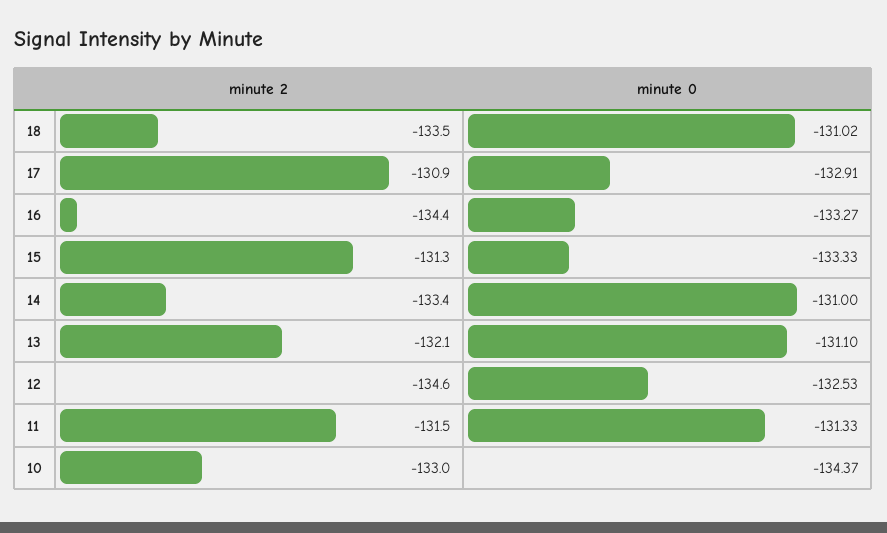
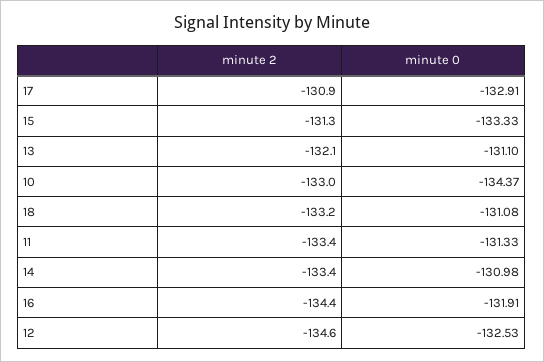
minute 2, 18: -133.5 -> -133.2
minute 0, 18: -131.02 -> -131.08
minute 0, 16: -133.27 -> -131.91
minute 0, 14: -131 -> -130.98
minute 2, 11: -131.5 -> -133.4

